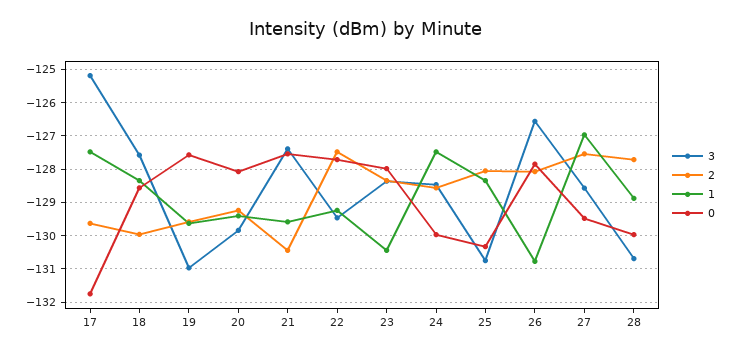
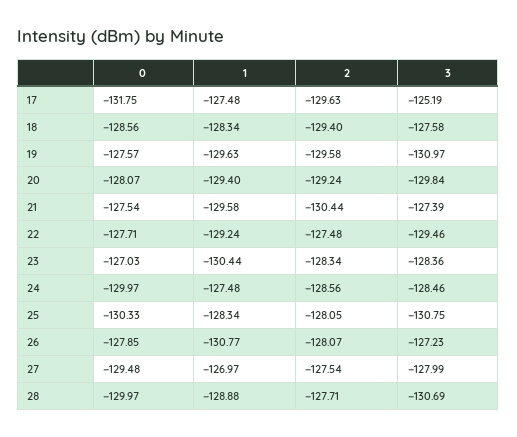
2, 18: -130 -> -129.4
0, 23: -128 -> -127.03
3, 26: -126.6 -> -127.23
3, 27: -128.6 -> -127.99

